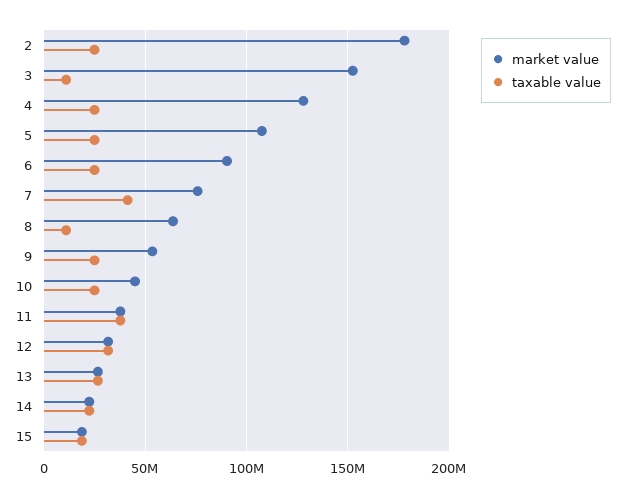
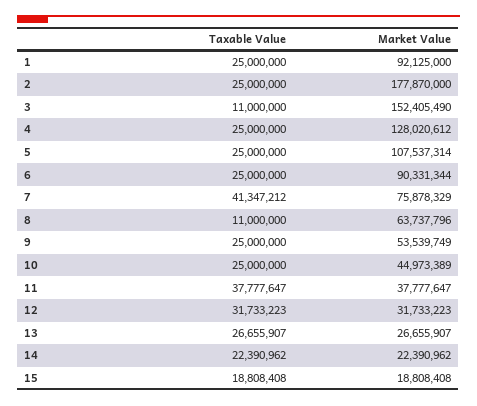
taxable value, 1: none -> 25000000
market value, 1: none -> 92125000

